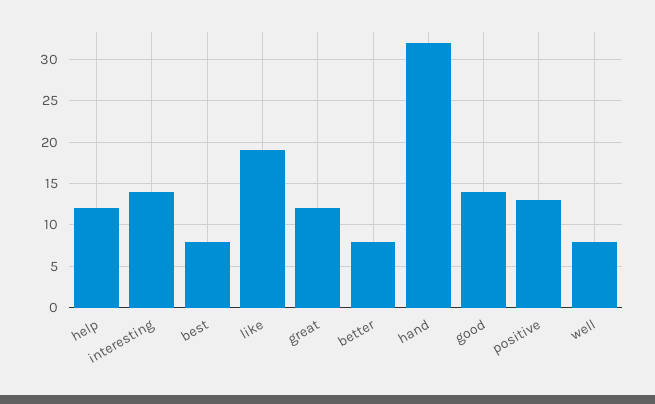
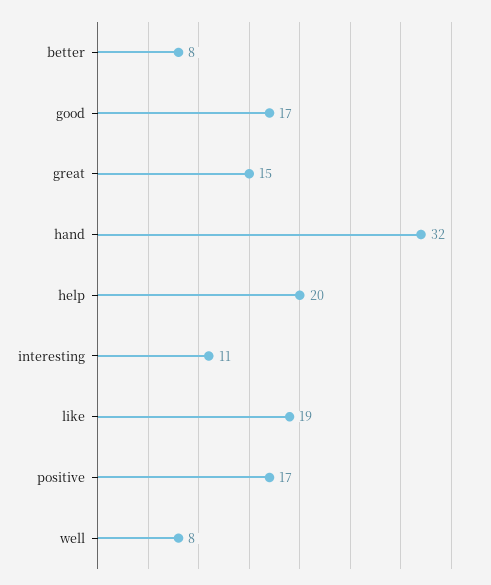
help: 12 -> 20
interesting: 14 -> 11
best: 8 -> none
great: 12 -> 15
good: 14 -> 17
positive: 13 -> 17

